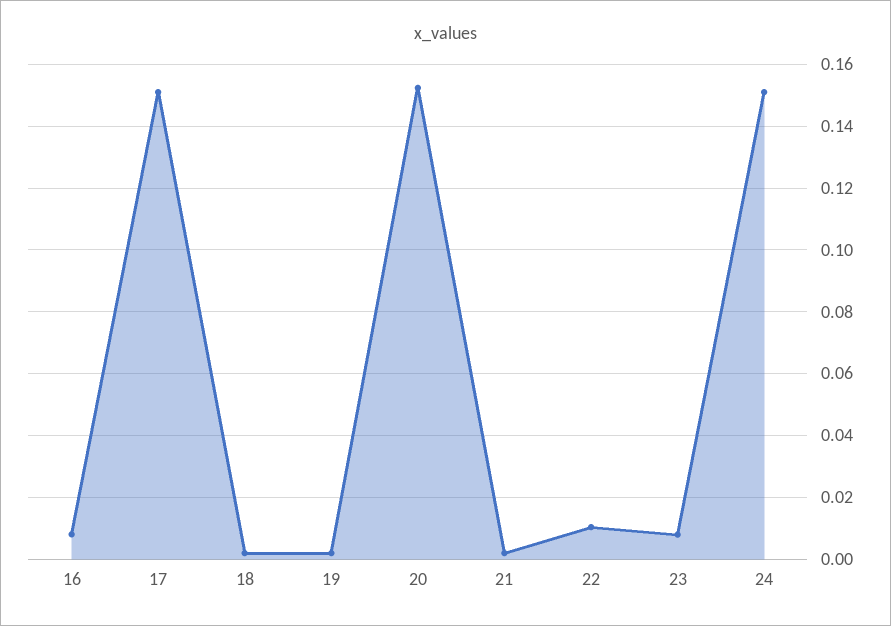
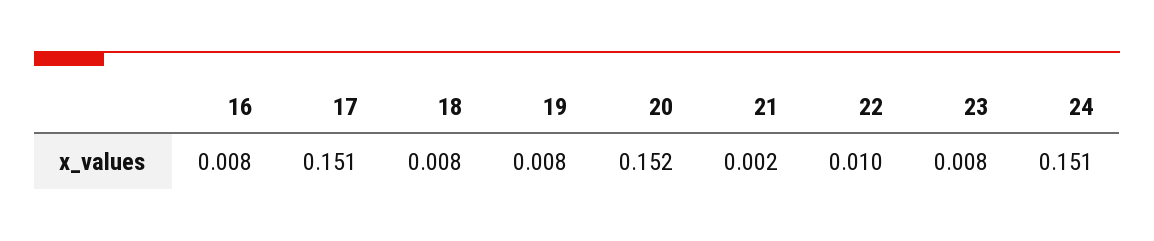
18: 0.002 -> 0.008
19: 0.002 -> 0.008

